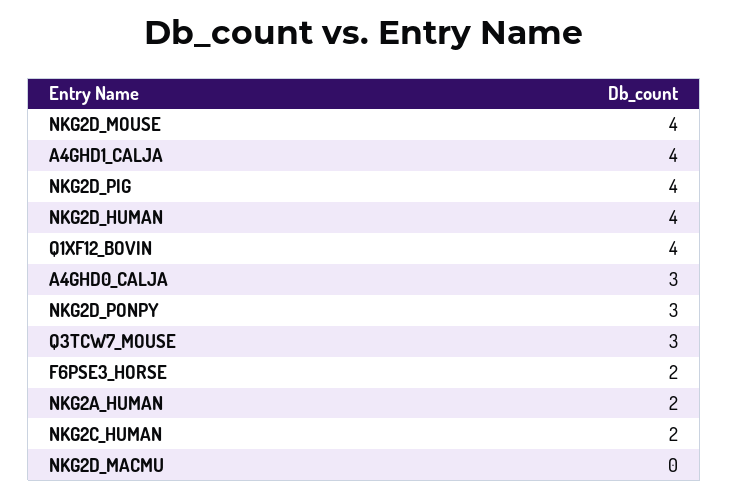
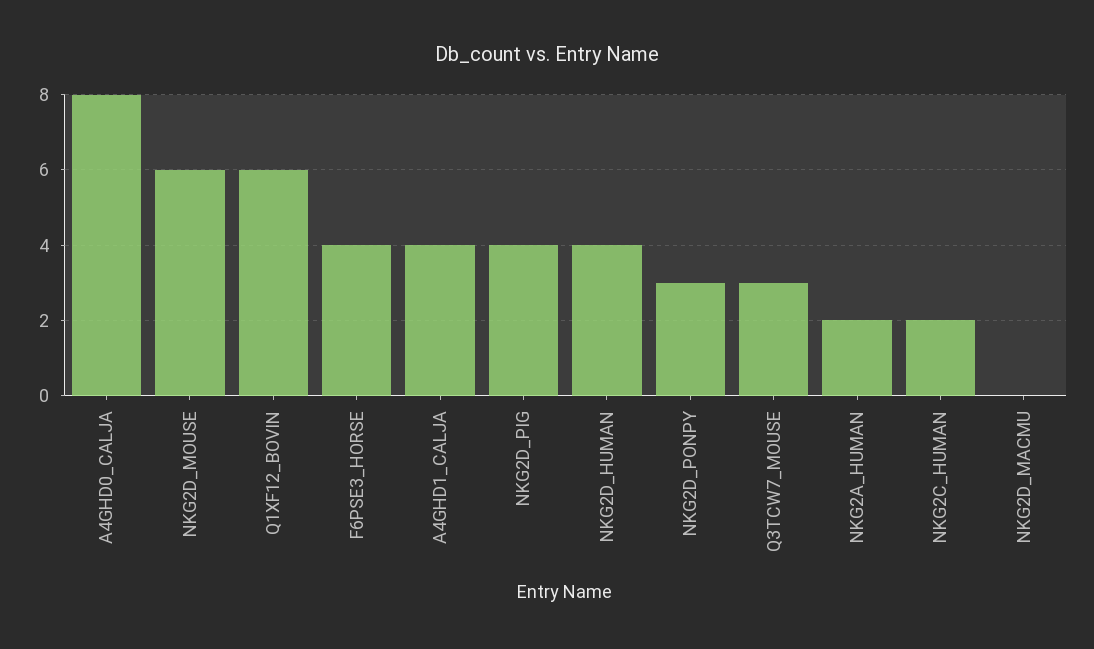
NKG2D_MOUSE: 4 -> 6
Q1XF12_BOVIN: 4 -> 6
A4GHD0_CALJA: 3 -> 8
F6PSE3_HORSE: 2 -> 4

